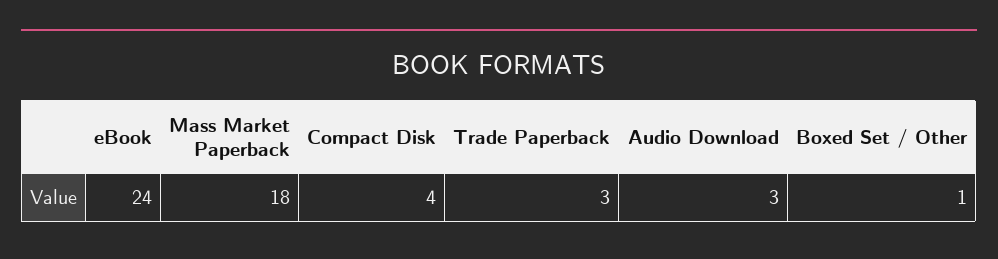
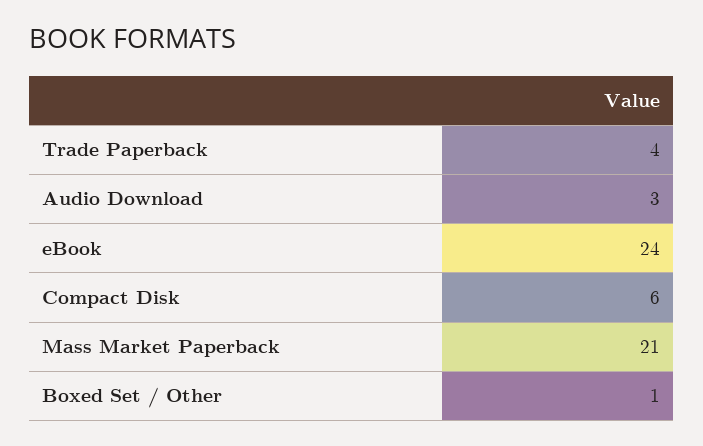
Mass Market Paperback: 18 -> 21
Compact Disk: 4 -> 6
Trade Paperback: 3 -> 4

